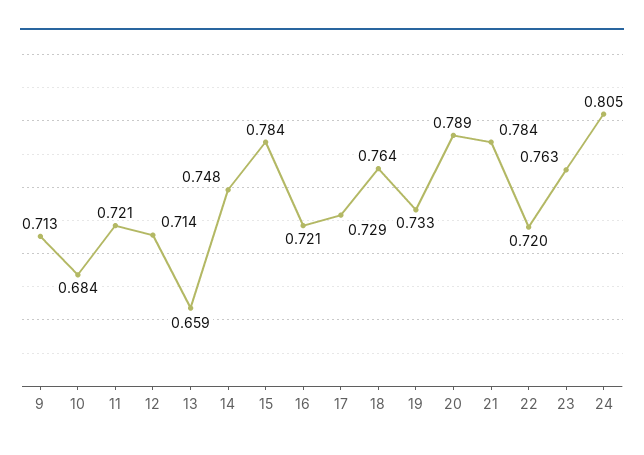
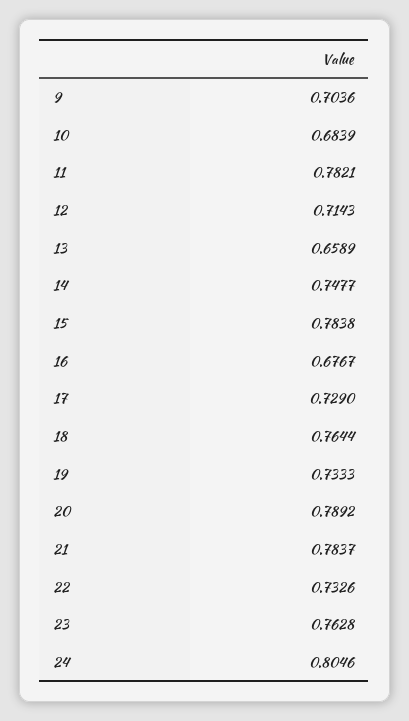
9: 0.713 -> 0.7036
11: 0.721 -> 0.7821
16: 0.721 -> 0.6767
22: 0.72 -> 0.7326

